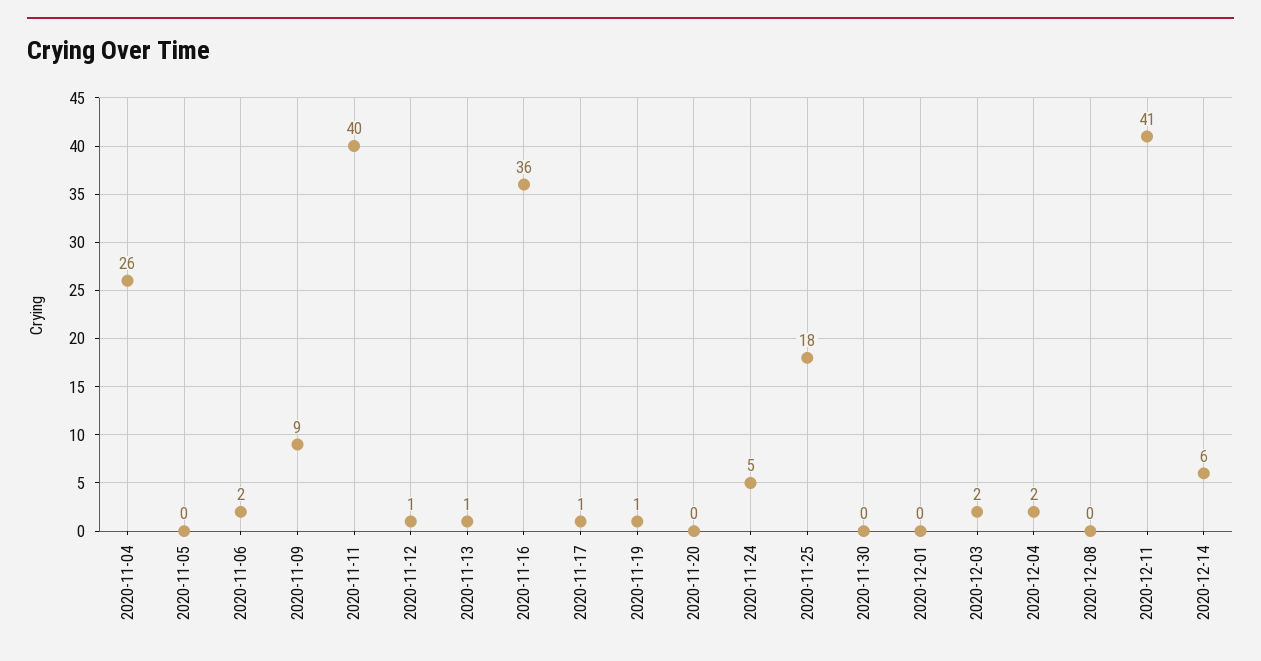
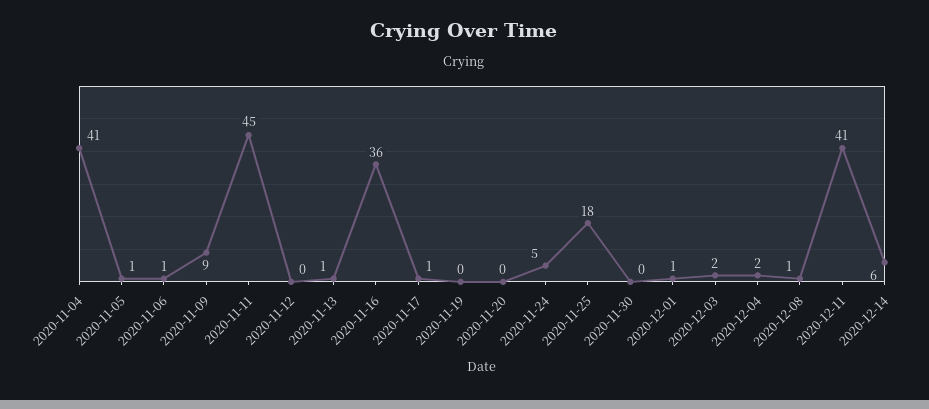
2020-11-04: 26 -> 41
2020-11-05: 0 -> 1
2020-11-06: 2 -> 1
2020-11-11: 40 -> 45
2020-11-12: 1 -> 0
2020-11-19: 1 -> 0
2020-12-01: 0 -> 1
2020-12-08: 0 -> 1

